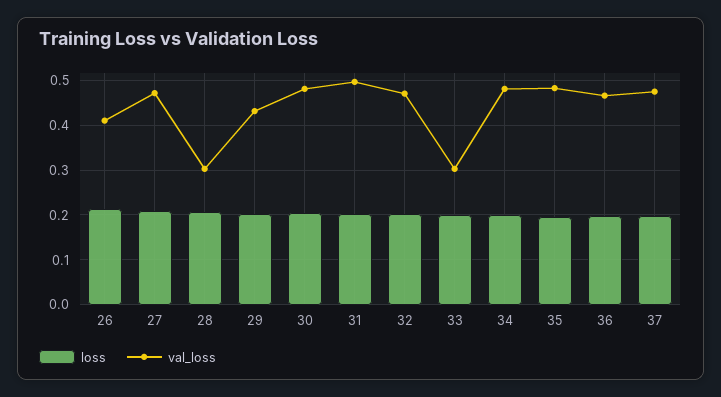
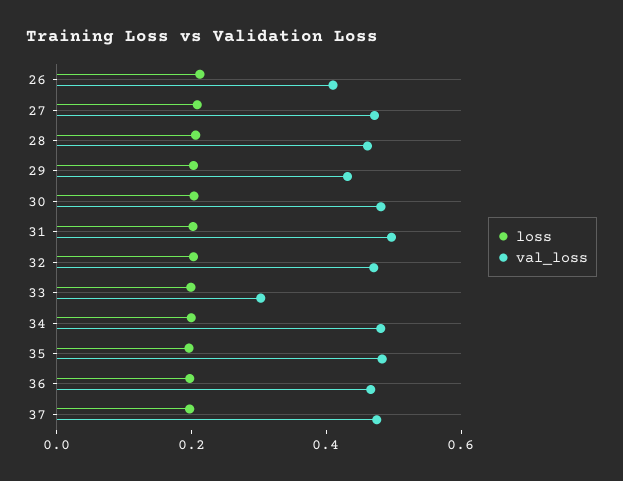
val_loss, 28: 0.3 -> 0.45

